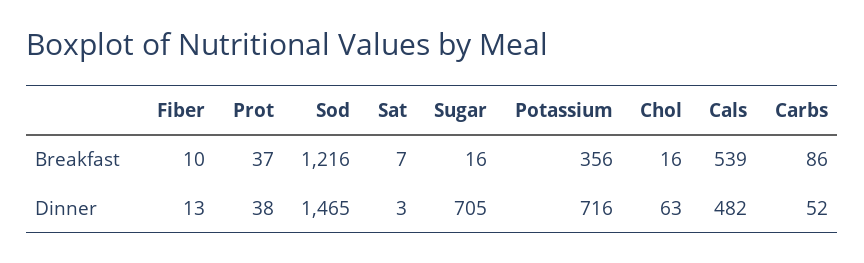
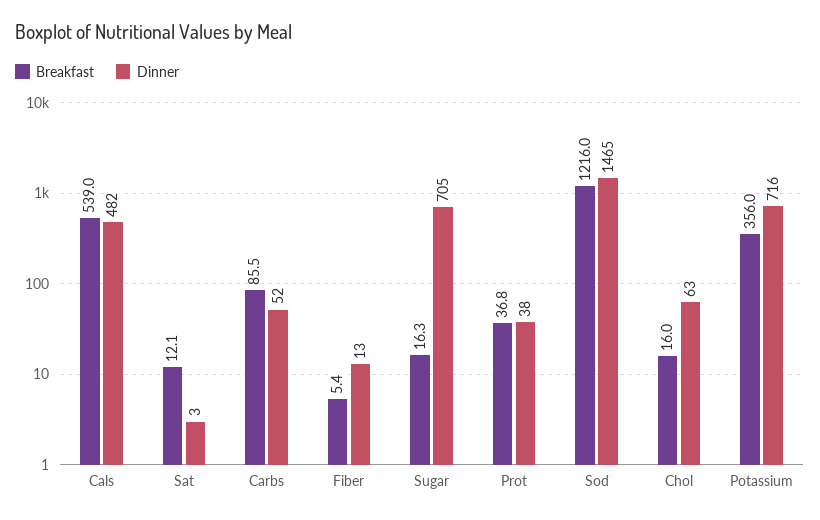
Breakfast, Fiber: 10 -> 5.4
Breakfast, Sat: 7 -> 12.1

